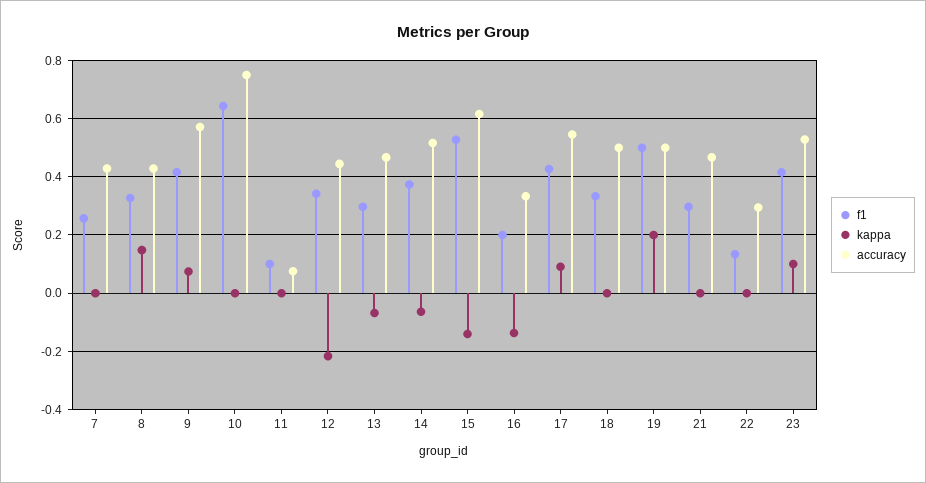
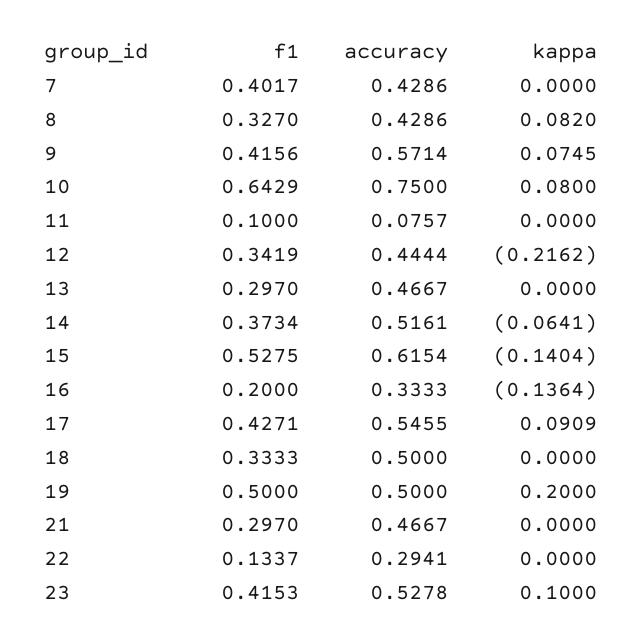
f1, 7: 0.25 -> 0.4017
kappa, 8: 0.15 -> 0.082
kappa, 10: 0 -> 0.08
kappa, 13: -0.075 -> 0

